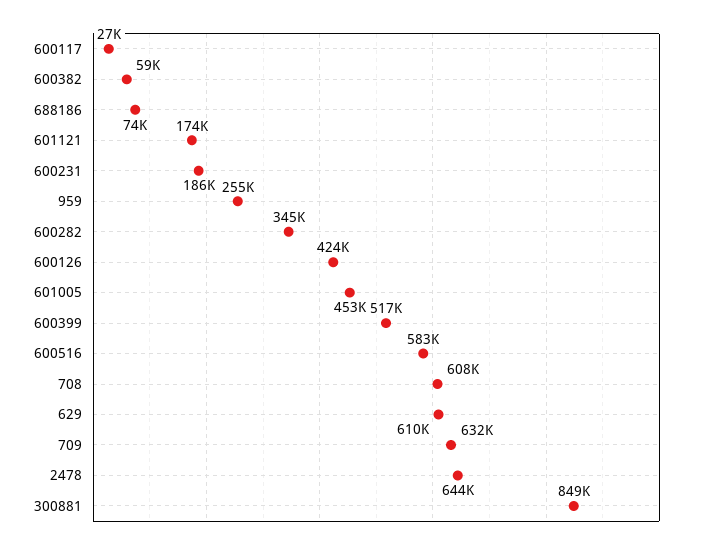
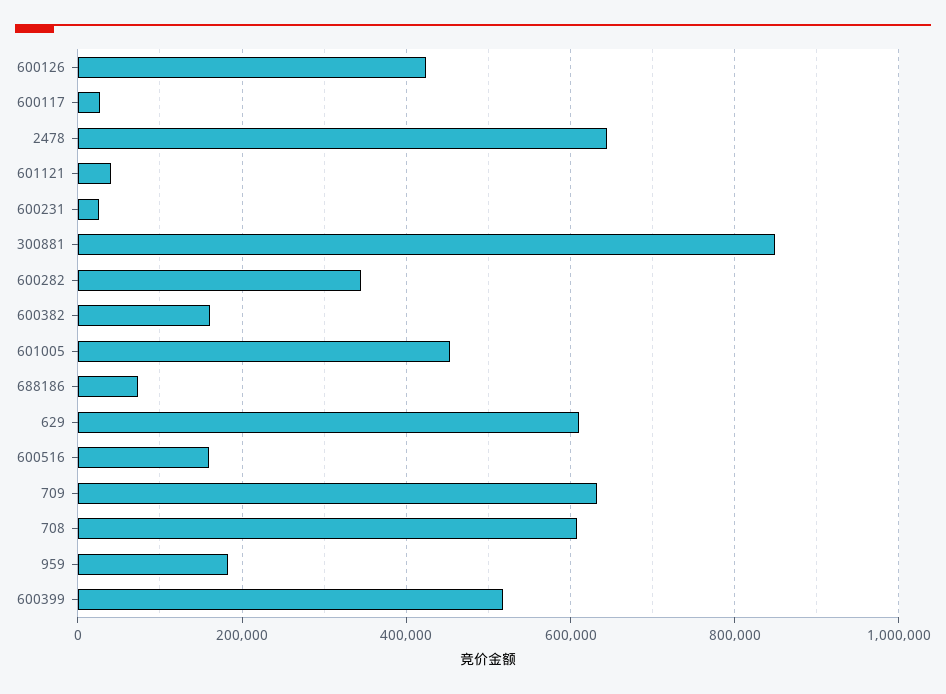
600382: 59000 -> 160000
601121: 174000 -> 40000
600231: 186000 -> 20000
959: 255000 -> 180000
600516: 583000 -> 160000

